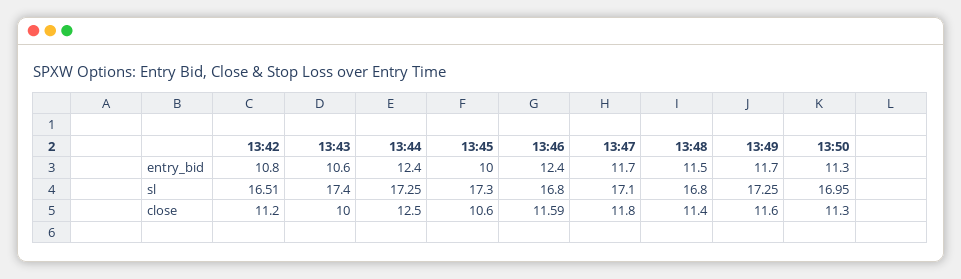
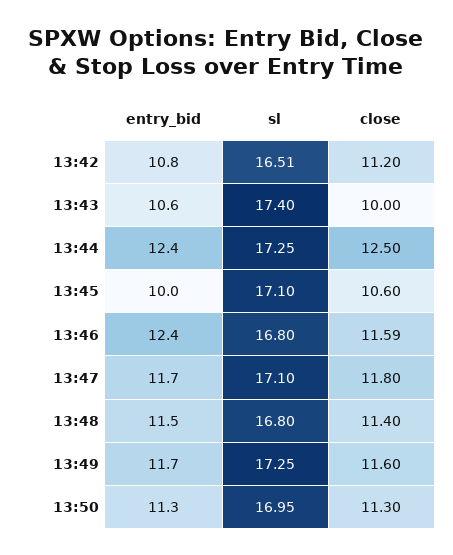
13:45, sl: 17.3 -> 17.1

